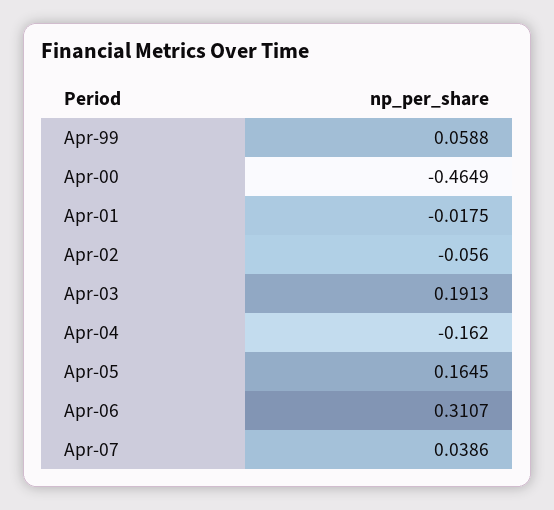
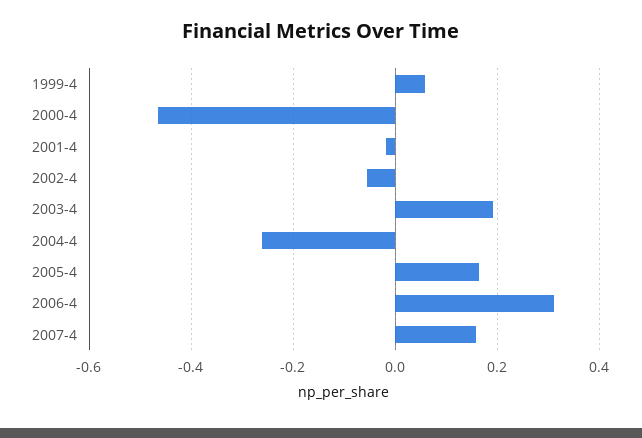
Apr-04: -0.162 -> -0.26
Apr-07: 0.0386 -> 0.16

